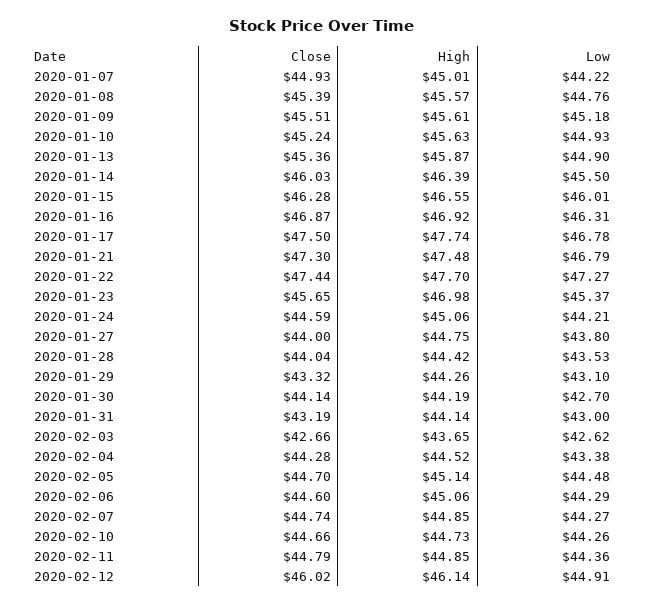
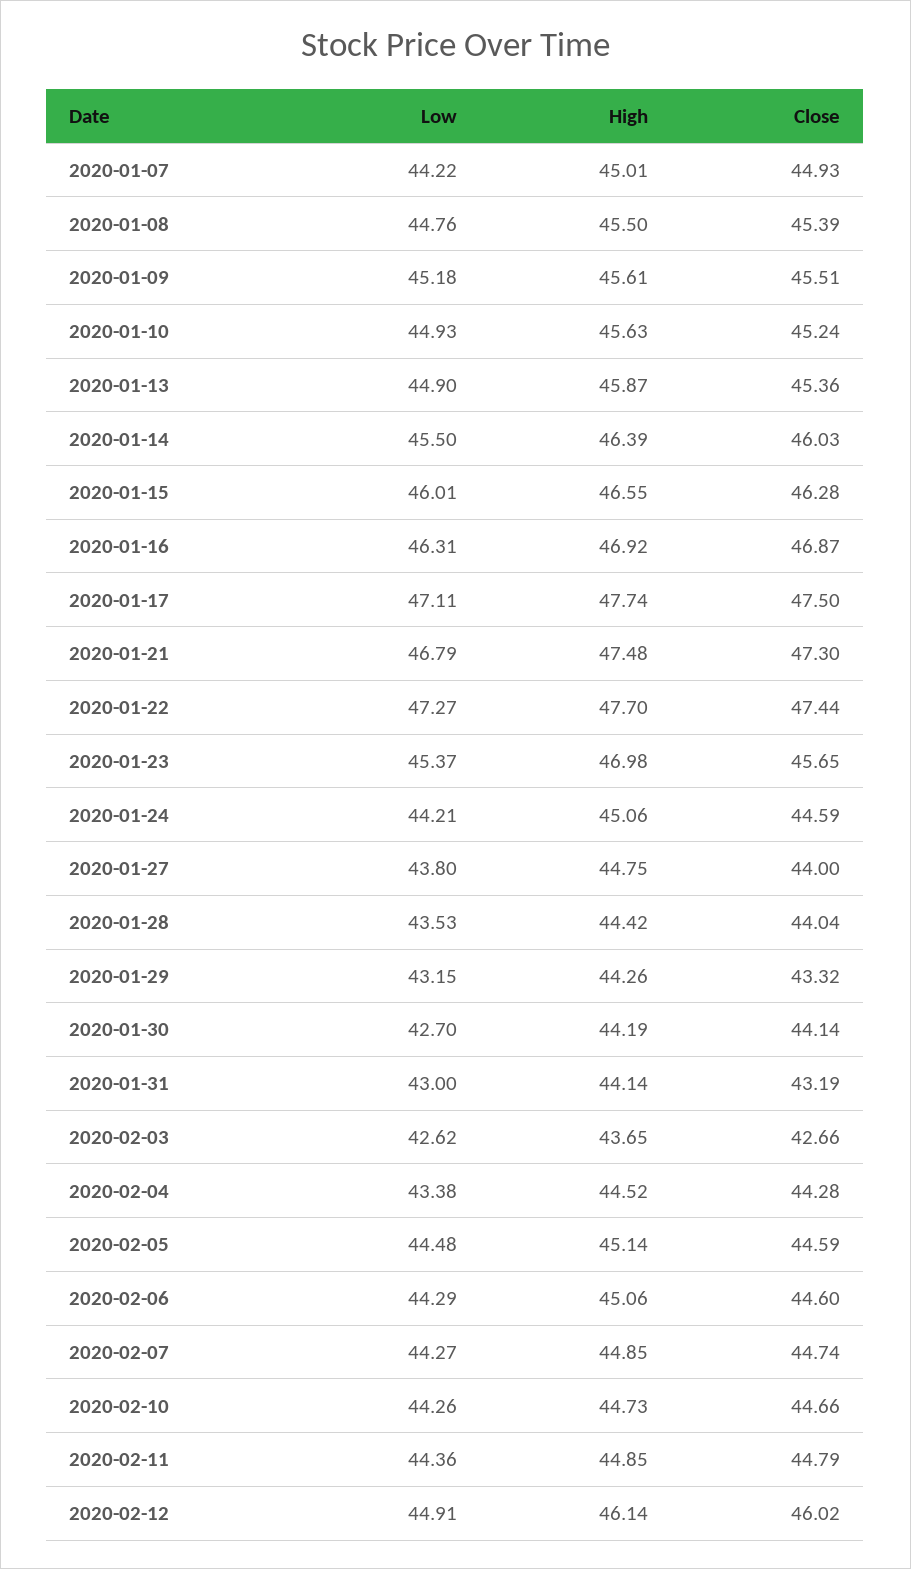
High, 2020-01-08: 45.57 -> 45.5
Low, 2020-01-17: 46.78 -> 47.11
Low, 2020-01-29: 43.1 -> 43.15
Close, 2020-02-05: 44.7 -> 44.59

